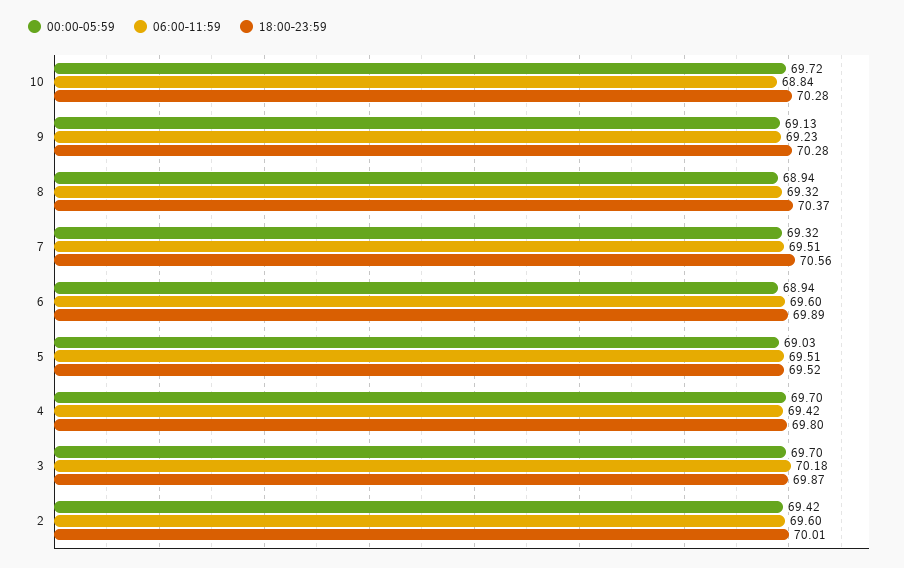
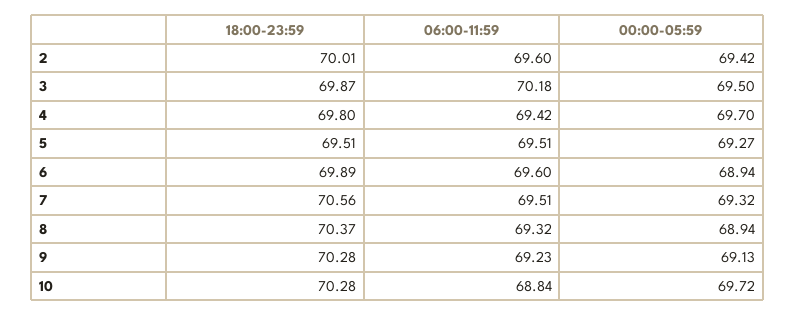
00:00-05:59, 5: 69.03 -> 69.27
18:00-23:59, 5: 69.52 -> 69.51
00:00-05:59, 3: 69.7 -> 69.5

